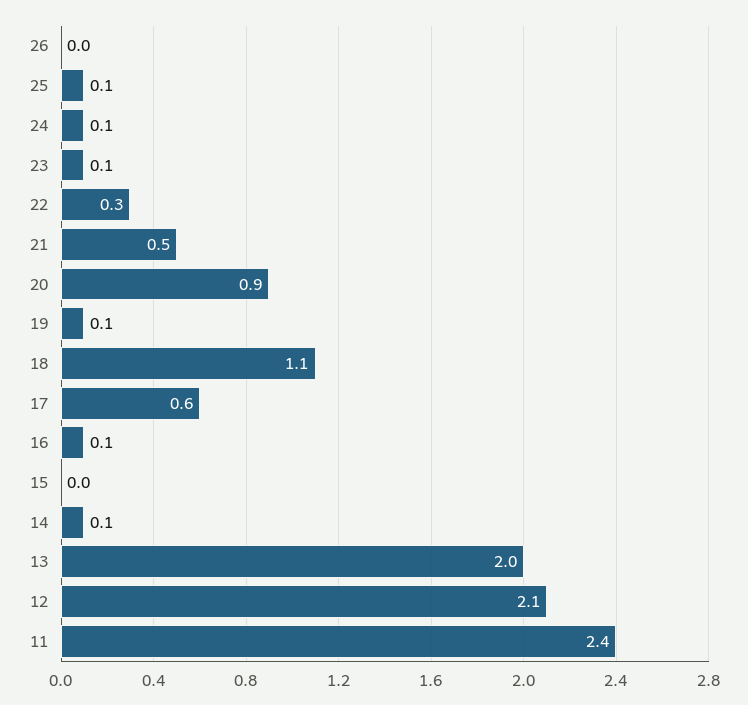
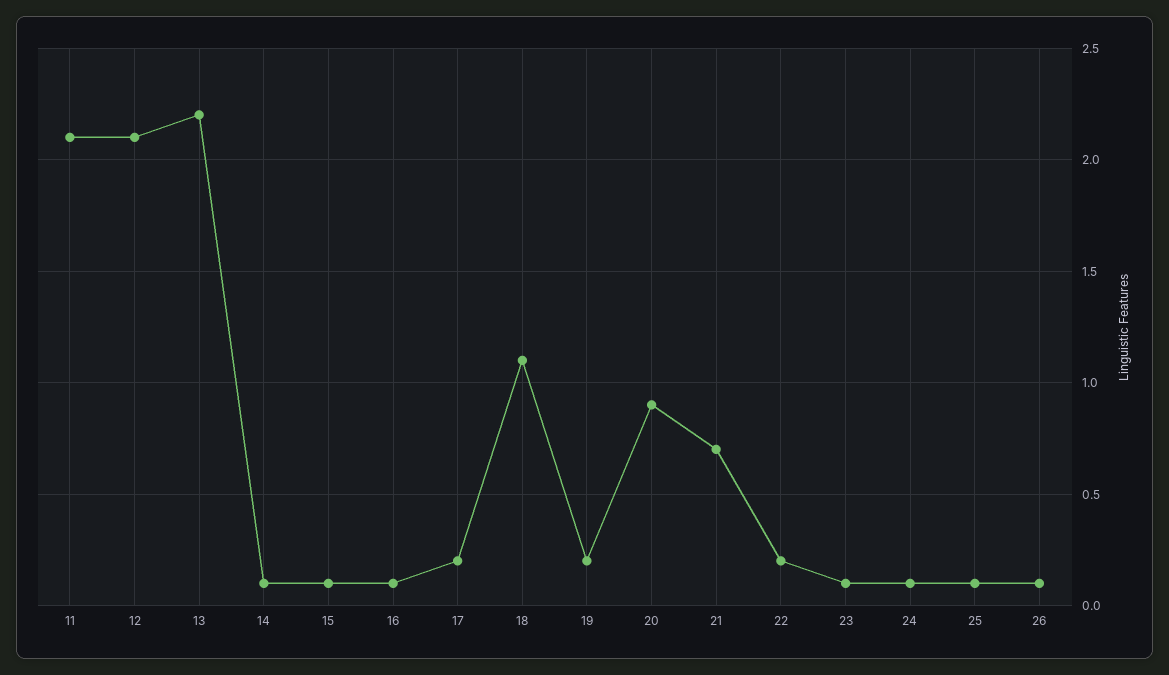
26: 0 -> 0.1
22: 0.3 -> 0.2
21: 0.5 -> 0.7
19: 0.1 -> 0.2
17: 0.6 -> 0.2
15: 0 -> 0.1
13: 2 -> 2.2
11: 2.4 -> 2.1

